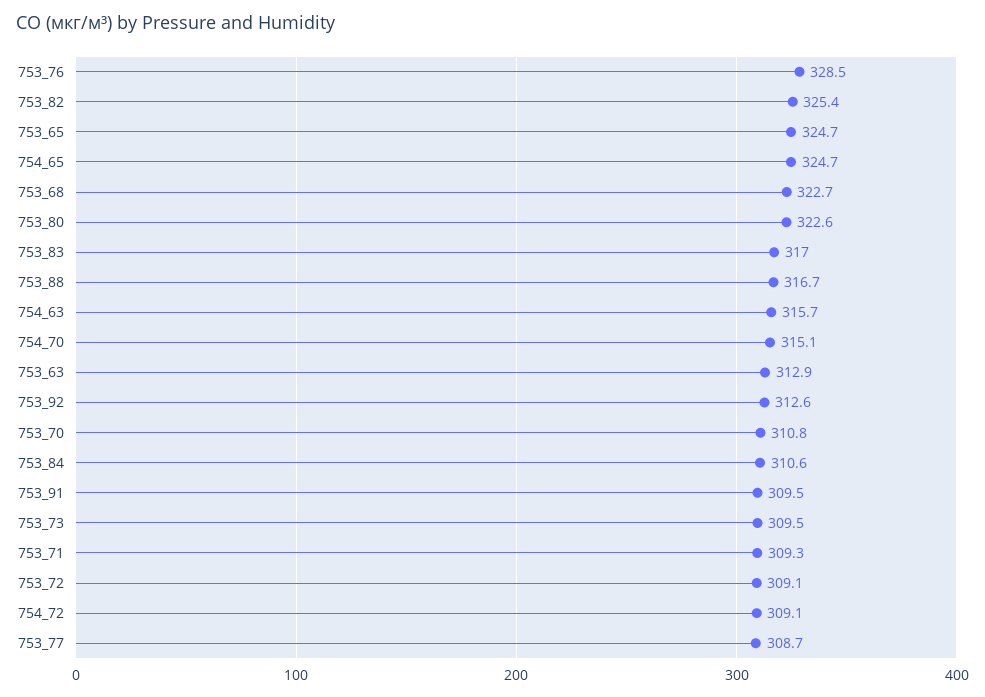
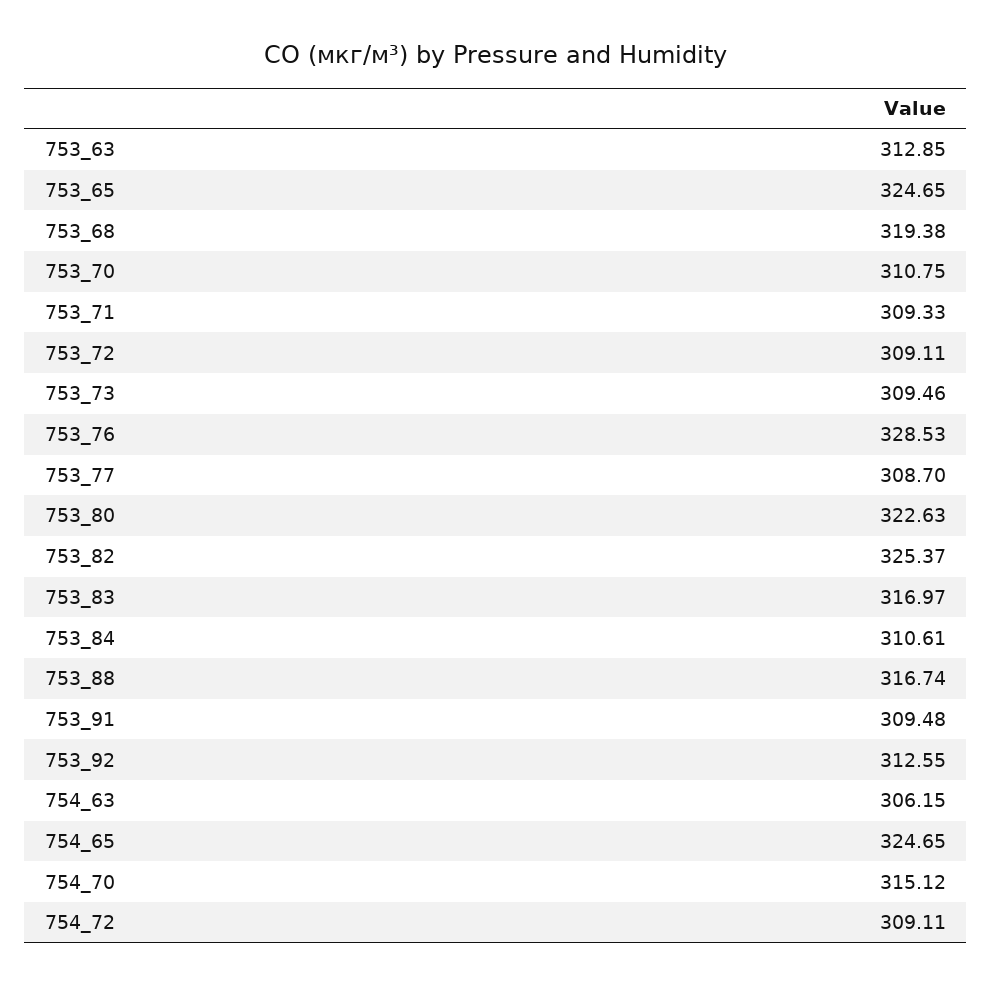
753_68: 322.7 -> 319.38
754_63: 315.7 -> 306.15

